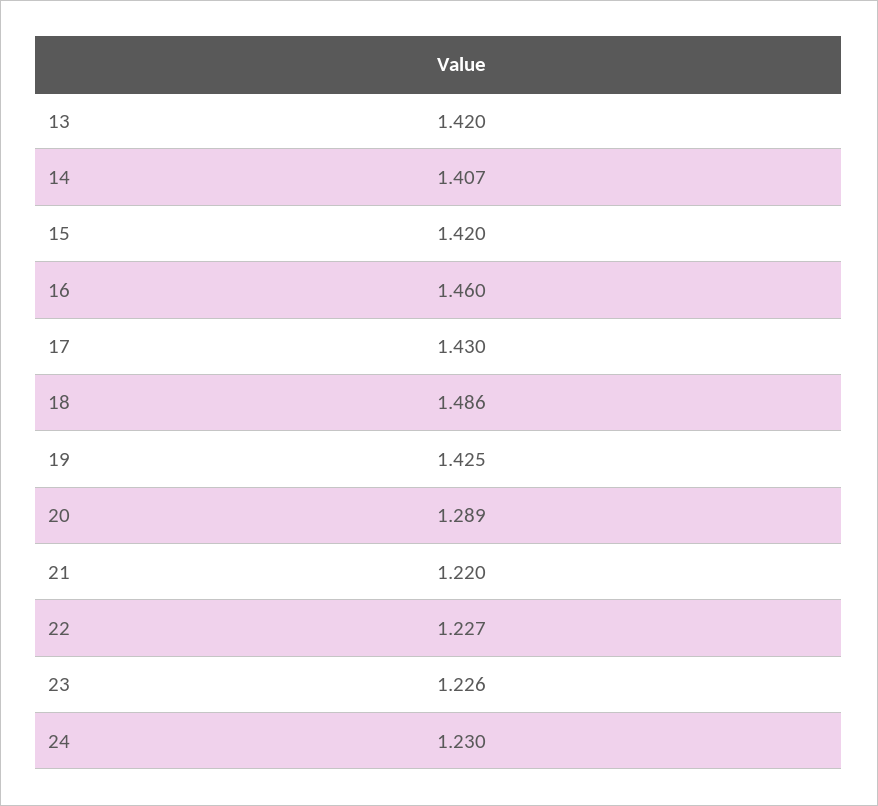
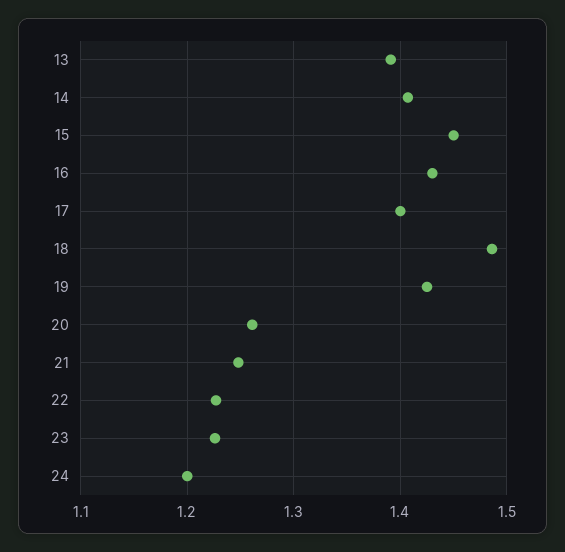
13: 1.42 -> 1.39
15: 1.42 -> 1.45
16: 1.46 -> 1.43
17: 1.43 -> 1.4
20: 1.289 -> 1.26
21: 1.22 -> 1.25
24: 1.23 -> 1.2

